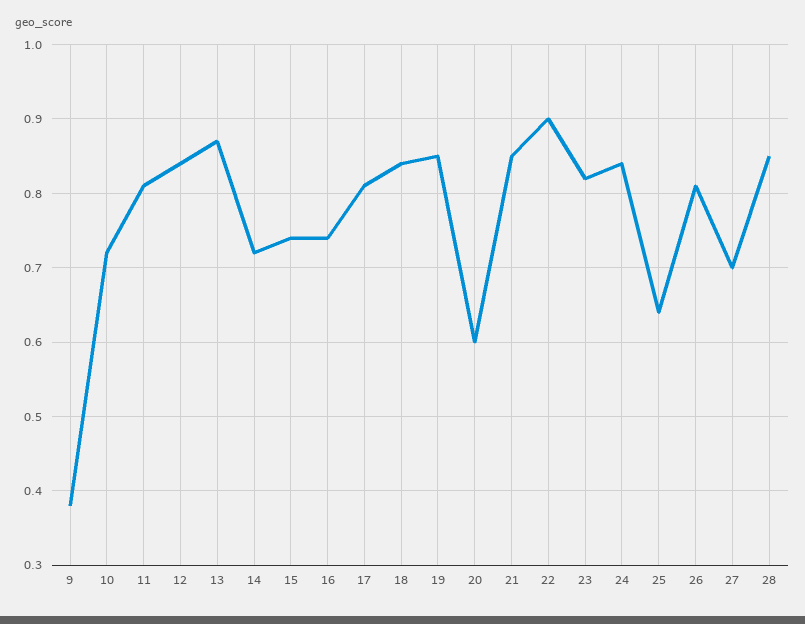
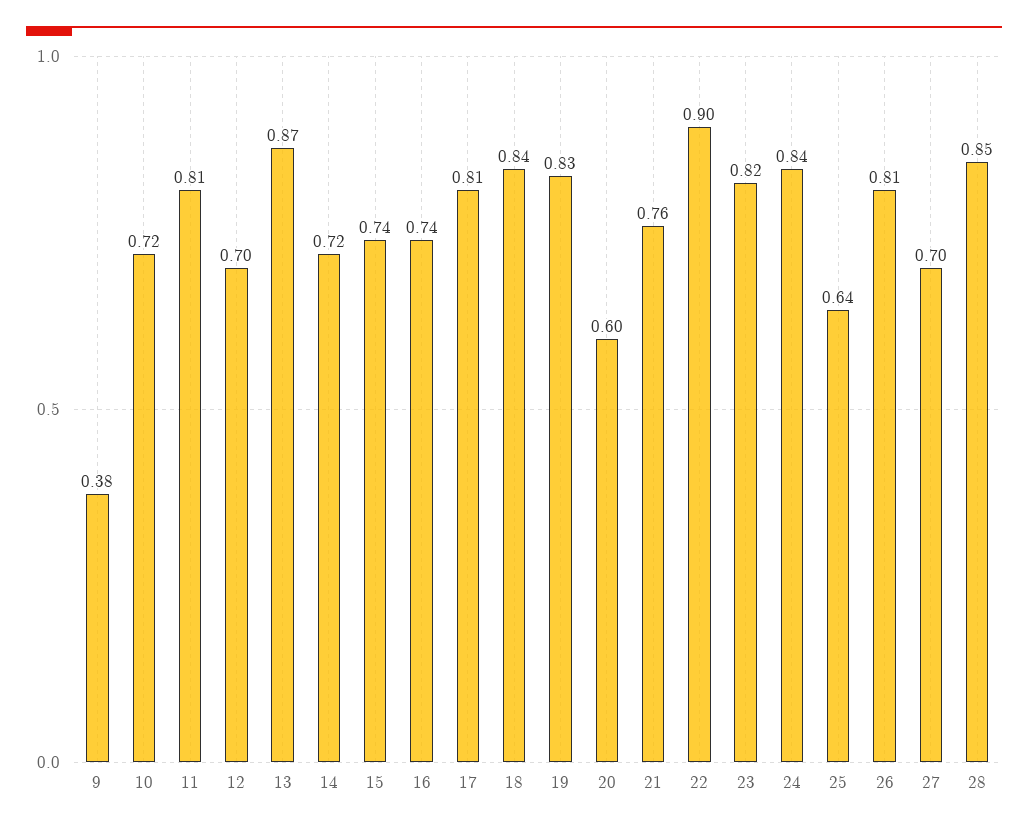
12: 0.84 -> 0.7
19: 0.85 -> 0.83
21: 0.85 -> 0.76

